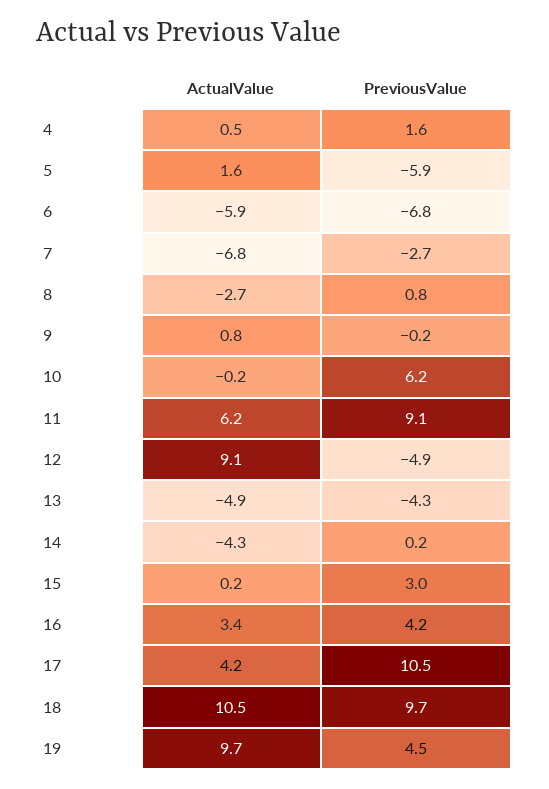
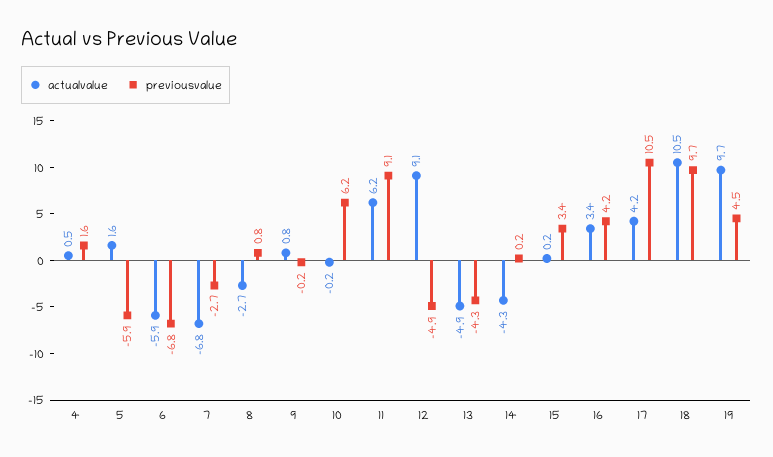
PreviousValue, 15: 3 -> 3.4

